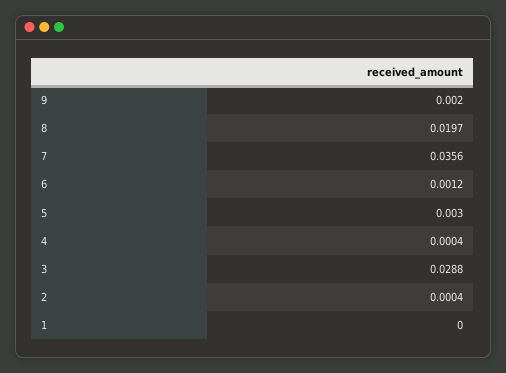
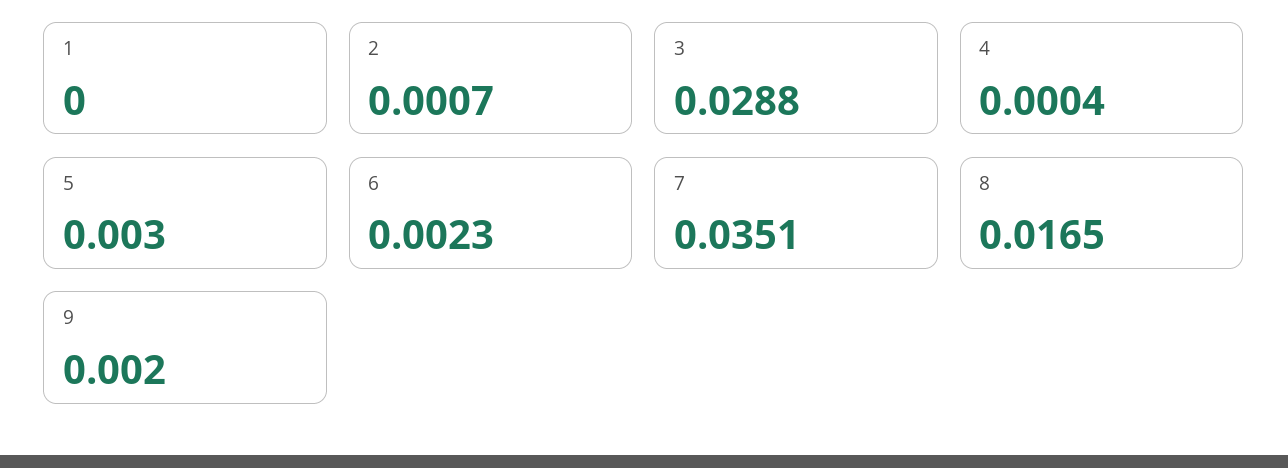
8: 0.0197 -> 0.0165
7: 0.0356 -> 0.0351
6: 0.0012 -> 0.0023
2: 0.0004 -> 0.0007

